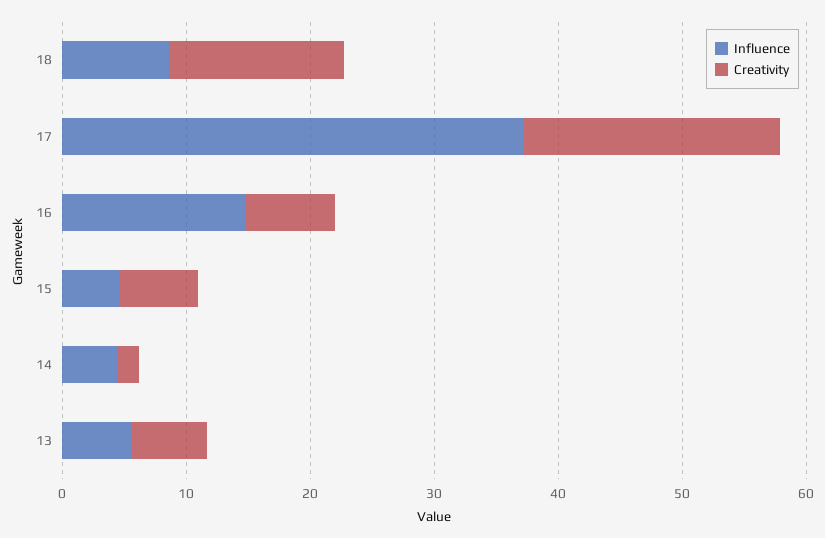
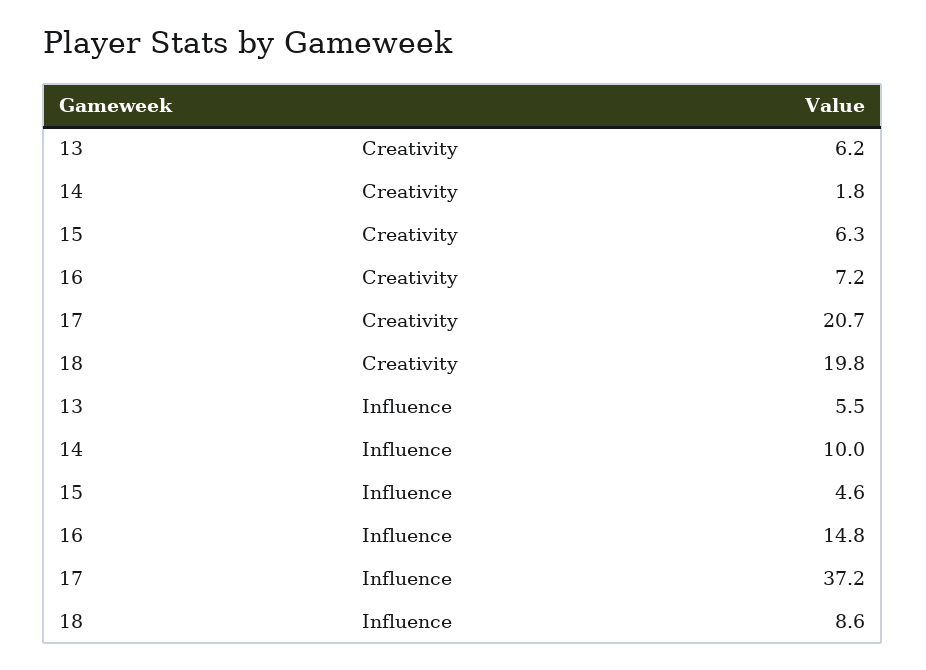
Creativity, 18: 14 -> 19.8
Influence, 14: 4 -> 10

